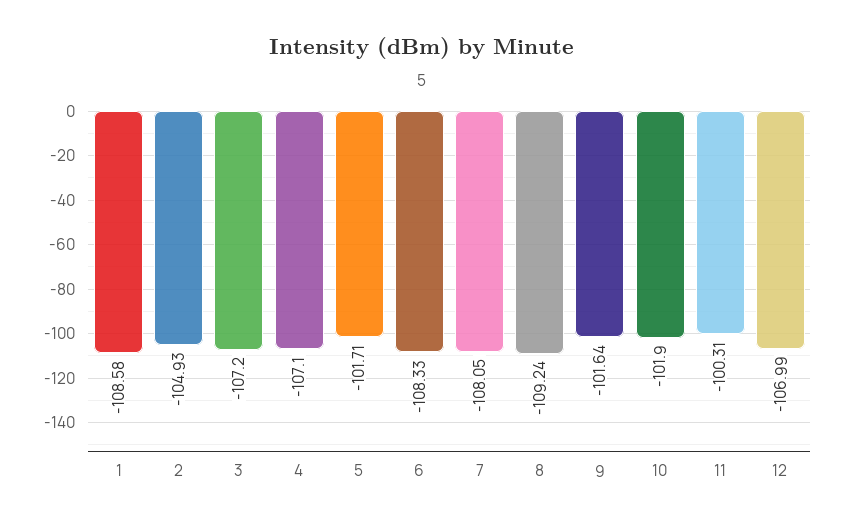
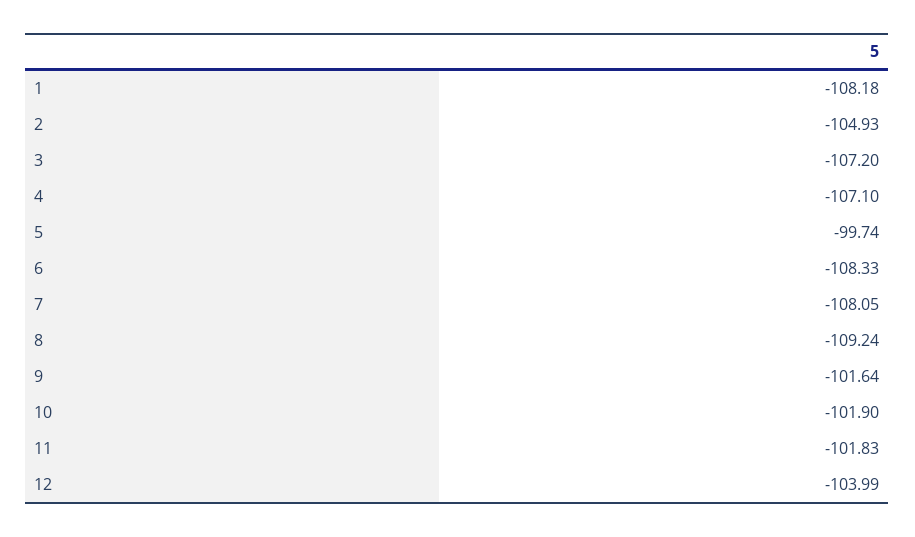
1: -108.58 -> -108.18
5: -101.71 -> -99.74
11: -100.31 -> -101.83
12: -106.99 -> -103.99

